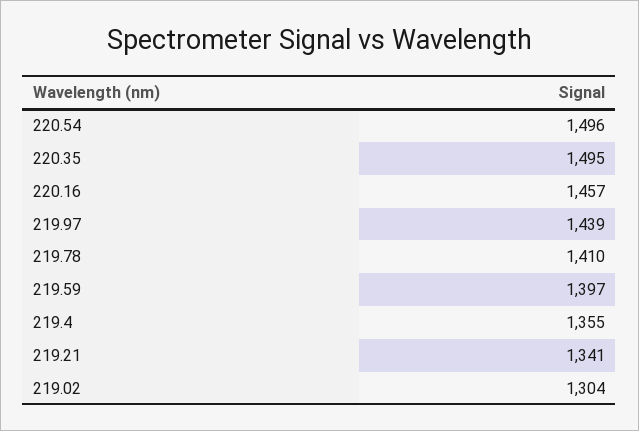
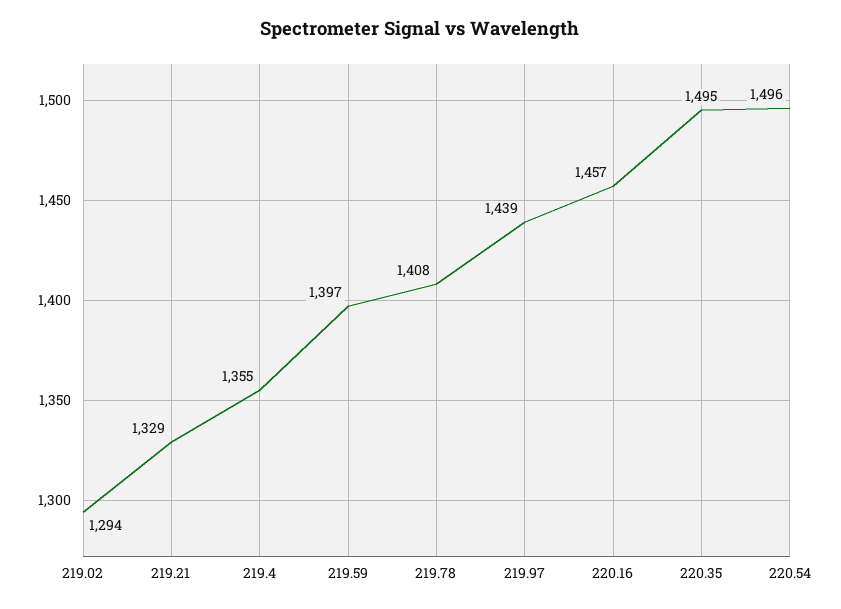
219.78: 1410 -> 1408
219.21: 1341 -> 1329
219.02: 1304 -> 1294

